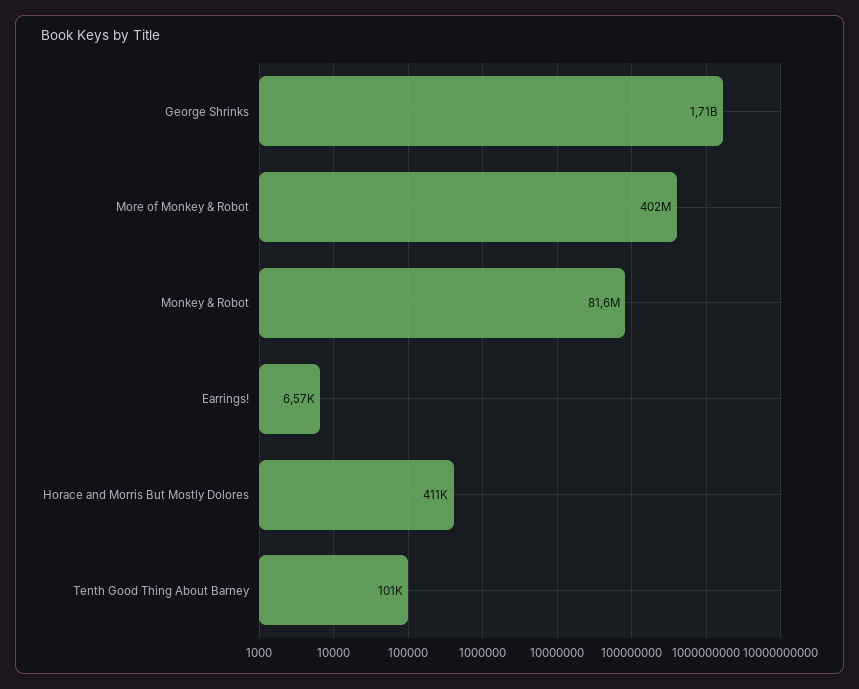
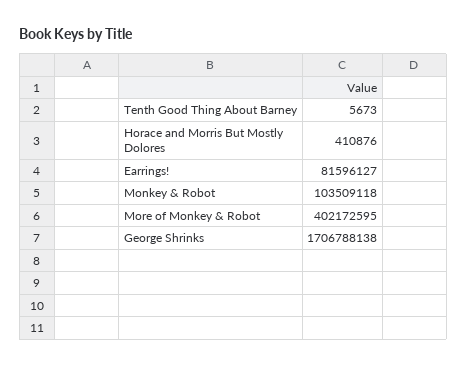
Monkey & Robot: 81600000 -> 103509118
Earrings!: 6570 -> 81596127
Tenth Good Thing About Barney: 101000 -> 5673

